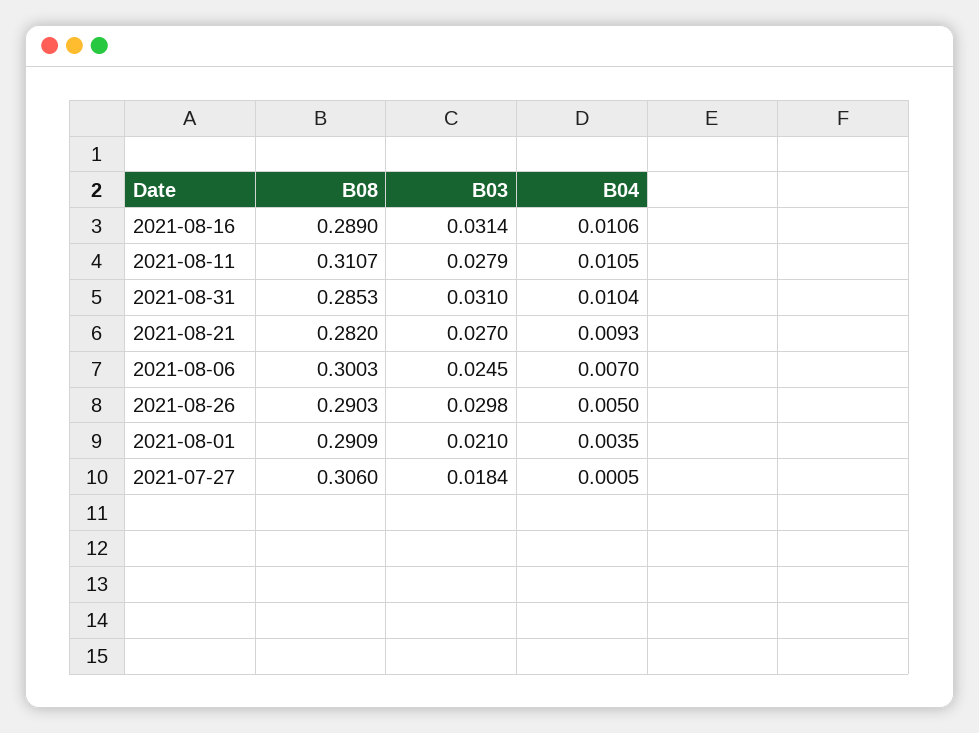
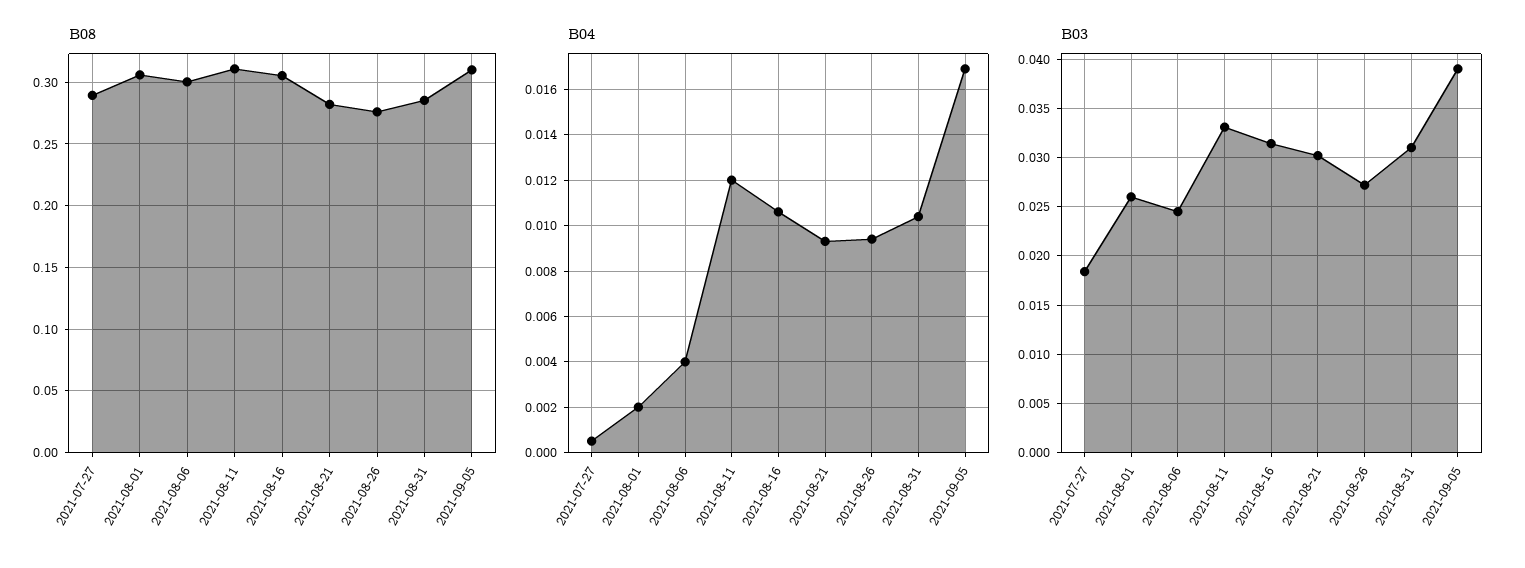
B08, 2021-08-16: 0.289 -> 0.305
B03, 2021-08-11: 0.0279 -> 0.033
B04, 2021-08-11: 0.0105 -> 0.012
B03, 2021-08-21: 0.027 -> 0.03
B04, 2021-08-06: 0.007 -> 0.004
B08, 2021-08-26: 0.2903 -> 0.275
B03, 2021-08-26: 0.0298 -> 0.027
B04, 2021-08-26: 0.005 -> 0.0095
B08, 2021-08-01: 0.2909 -> 0.305
B03, 2021-08-01: 0.021 -> 0.026
B04, 2021-08-01: 0.0035 -> 0.002
B08, 2021-07-27: 0.306 -> 0.29
B08, 2021-09-05: none -> 0.31
B04, 2021-09-05: none -> 0.017
B03, 2021-09-05: none -> 0.039

